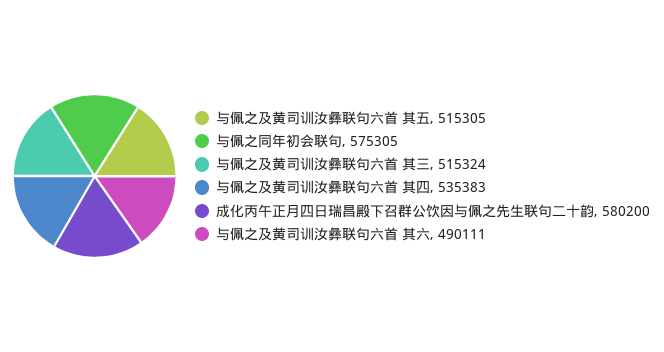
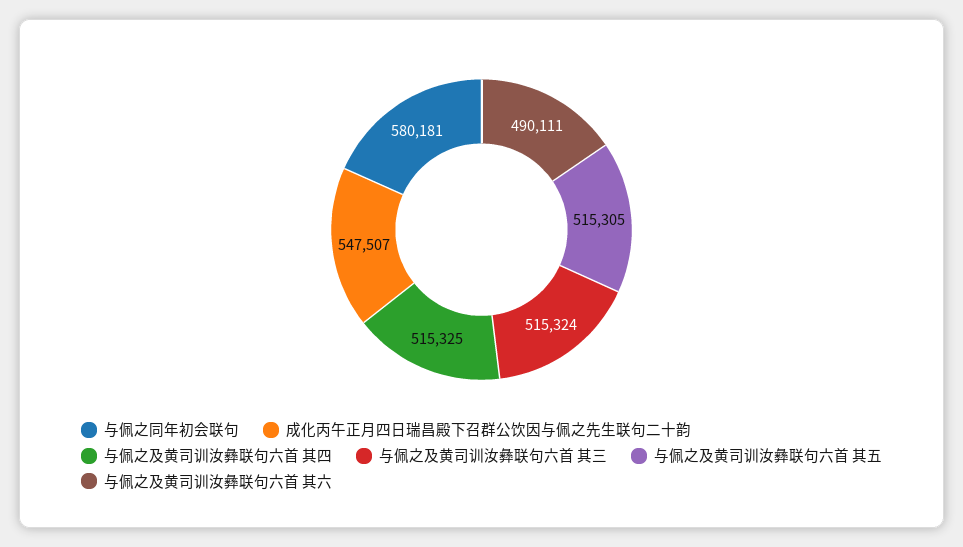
与佩之同年初会联句: 575305 -> 580181
与佩之及黄司训汝彝联句六首 其四: 535383 -> 515325
成化丙午正月四日瑞昌殿下召群公饮因与佩之先生联句二十韵: 580200 -> 547507

